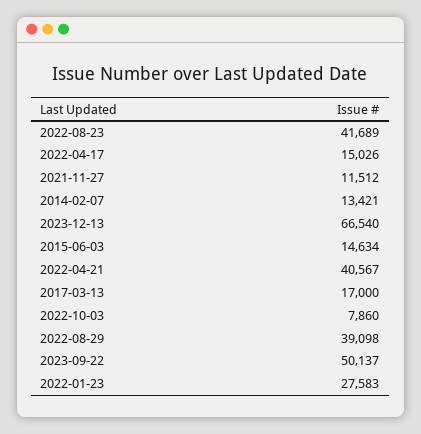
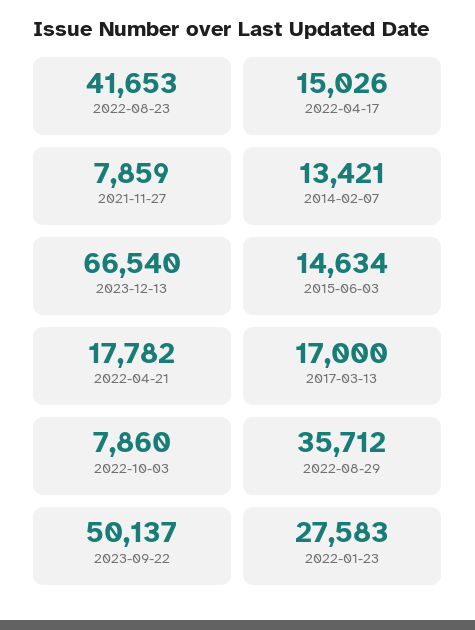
2022-08-23: 41689 -> 41653
2021-11-27: 11512 -> 7859
2022-04-21: 40567 -> 17782
2022-08-29: 39098 -> 35712

